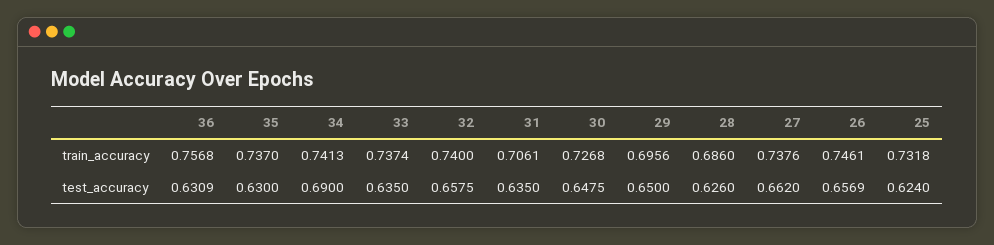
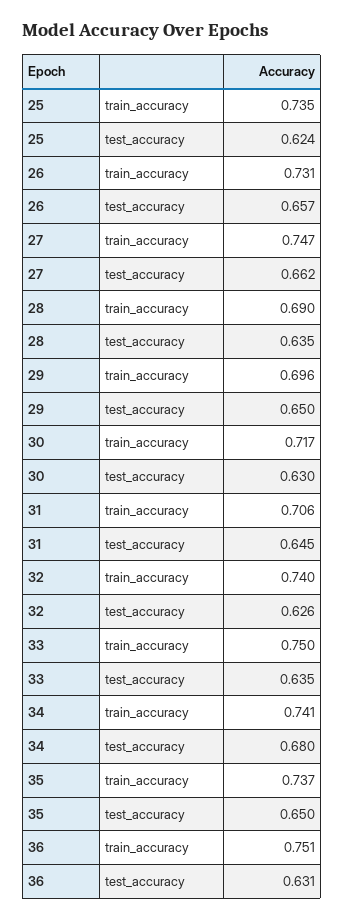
36, train_accuracy: 0.7568 -> 0.751
33, train_accuracy: 0.7374 -> 0.75
30, train_accuracy: 0.7268 -> 0.717
28, train_accuracy: 0.686 -> 0.69
27, train_accuracy: 0.7376 -> 0.747
26, train_accuracy: 0.7461 -> 0.731
25, train_accuracy: 0.7318 -> 0.735
35, test_accuracy: 0.63 -> 0.65
34, test_accuracy: 0.69 -> 0.68
32, test_accuracy: 0.6575 -> 0.626
31, test_accuracy: 0.635 -> 0.645
30, test_accuracy: 0.6475 -> 0.63
28, test_accuracy: 0.626 -> 0.635

